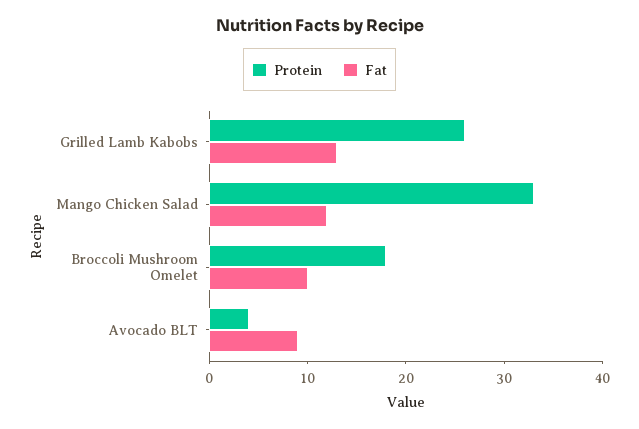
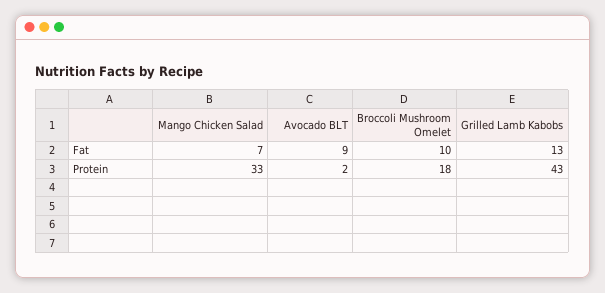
Protein, Grilled Lamb Kabobs: 26 -> 43
Fat, Mango Chicken Salad: 12 -> 7
Protein, Avocado BLT: 4 -> 2

